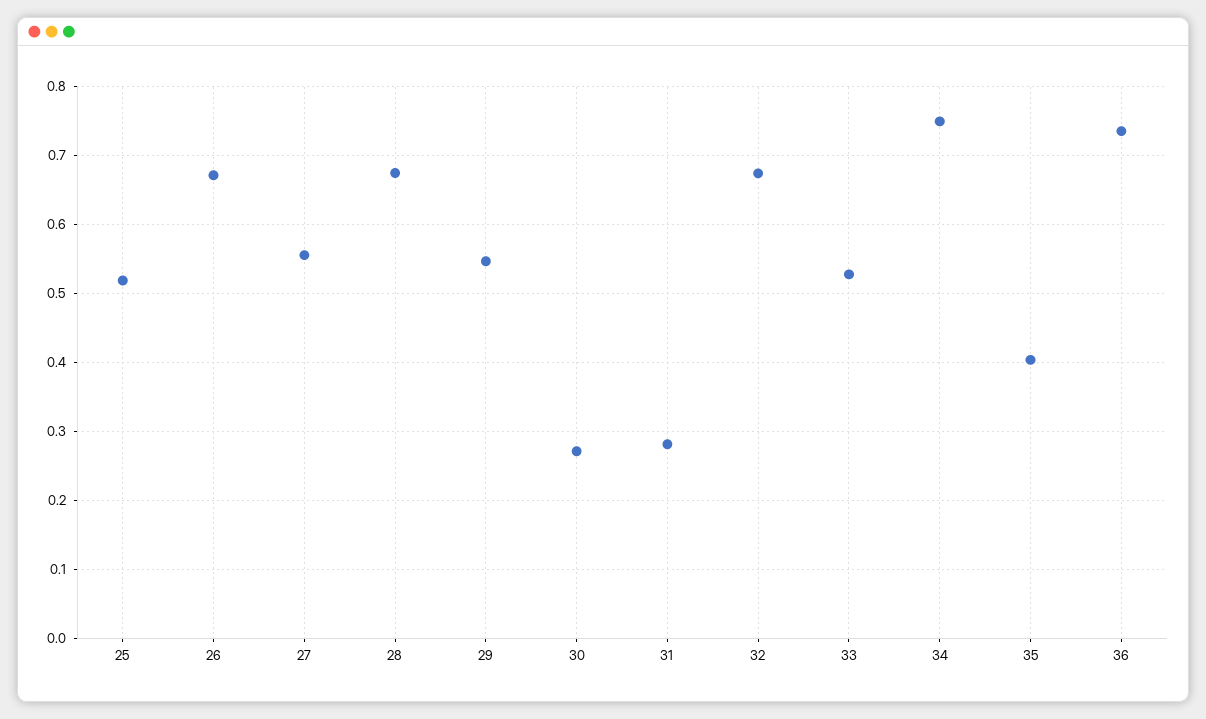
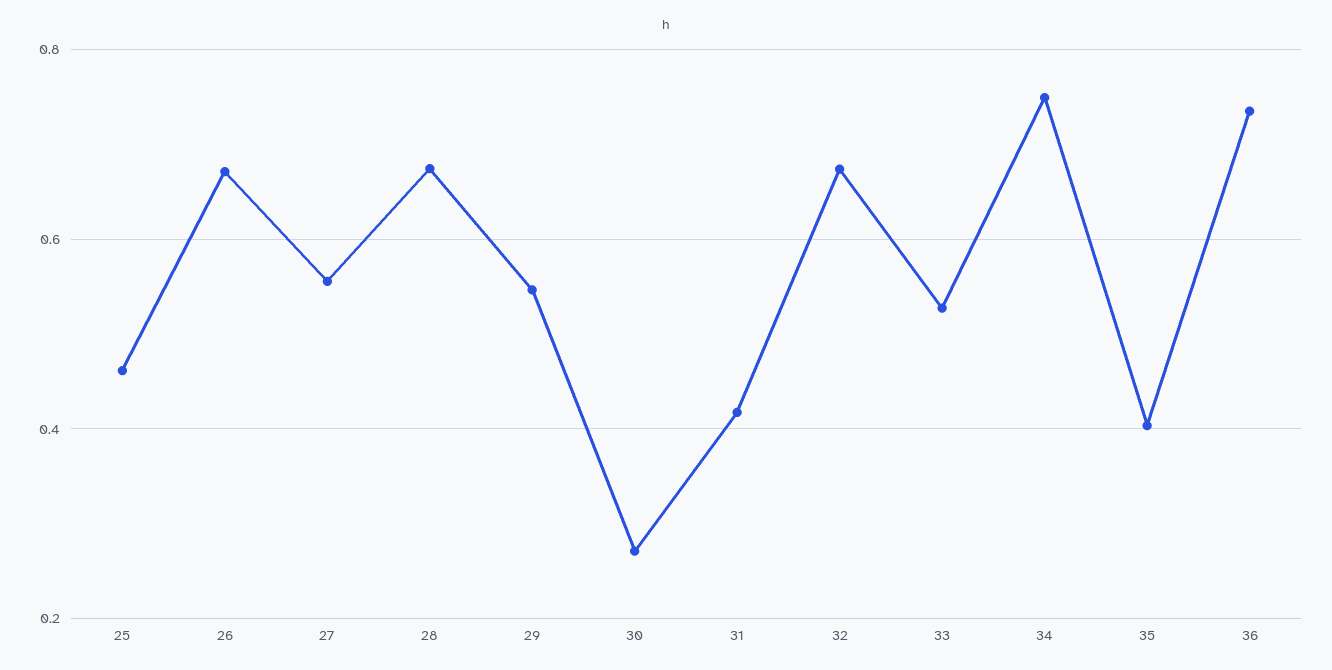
25: 0.52 -> 0.46
31: 0.28 -> 0.42

